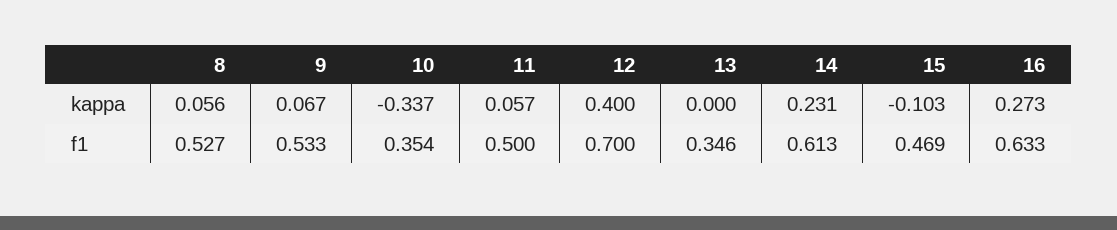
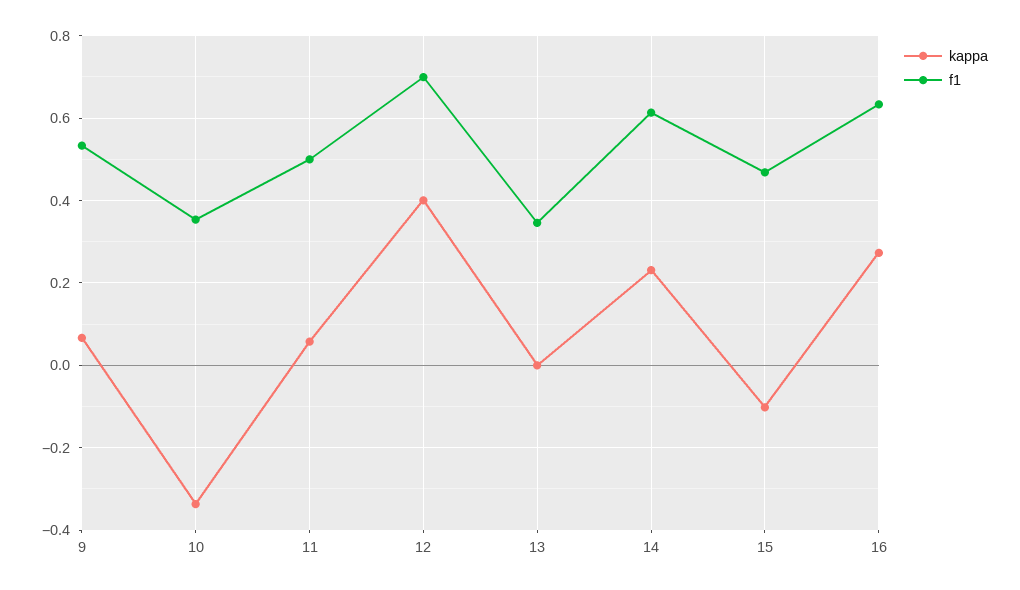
kappa, 8: 0.056 -> none
f1, 8: 0.527 -> none

